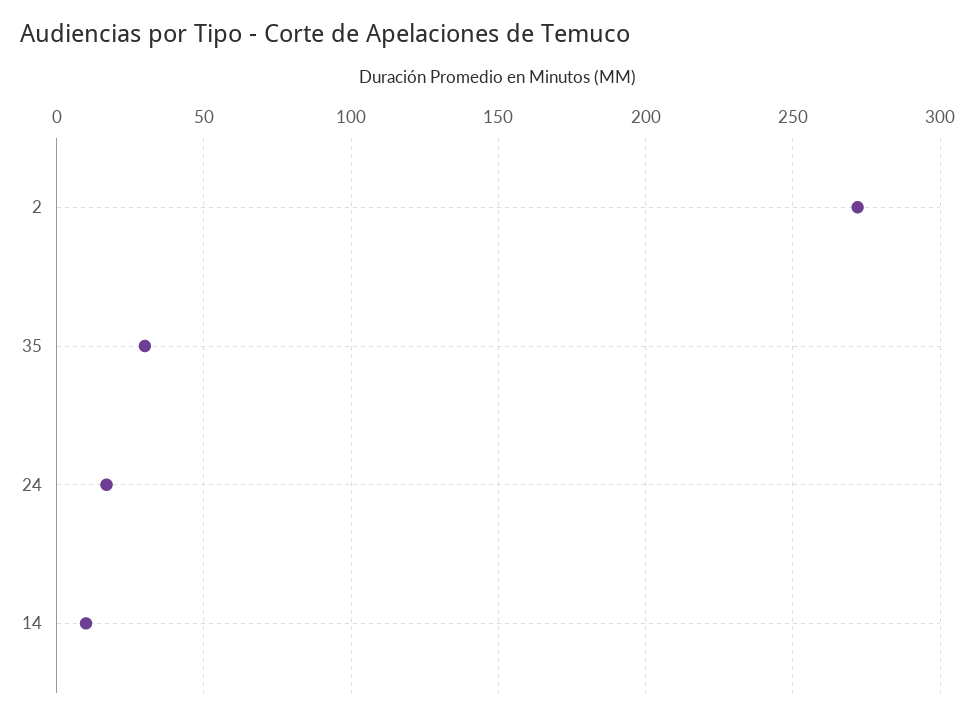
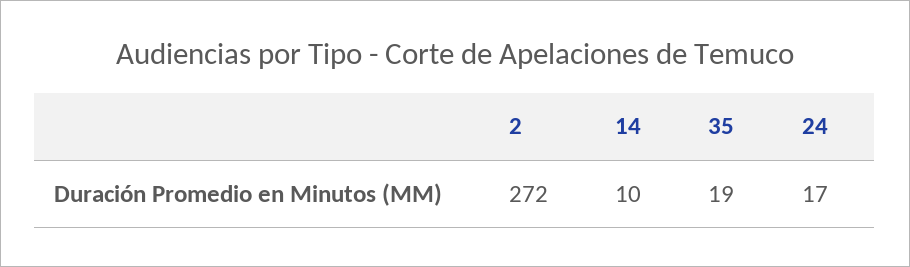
35: 30 -> 19

